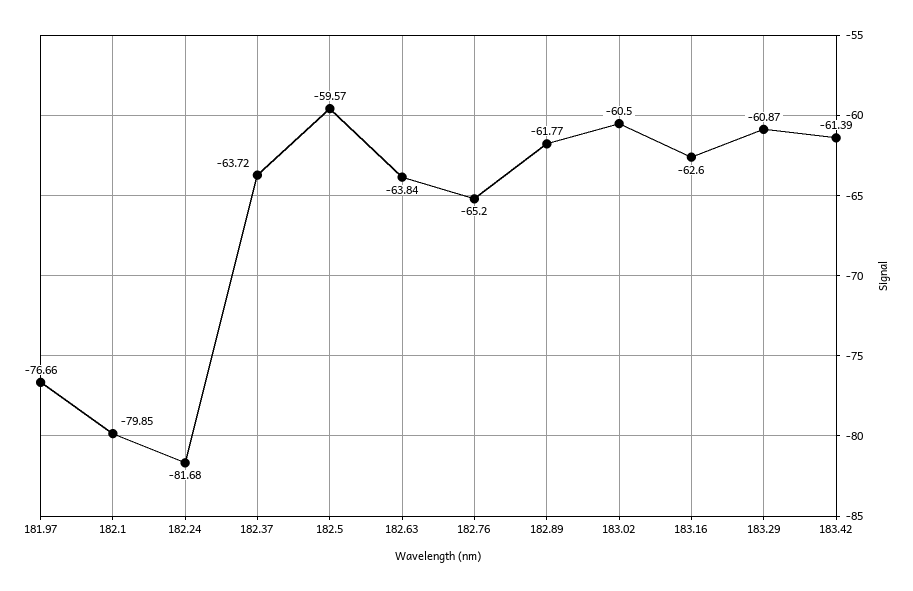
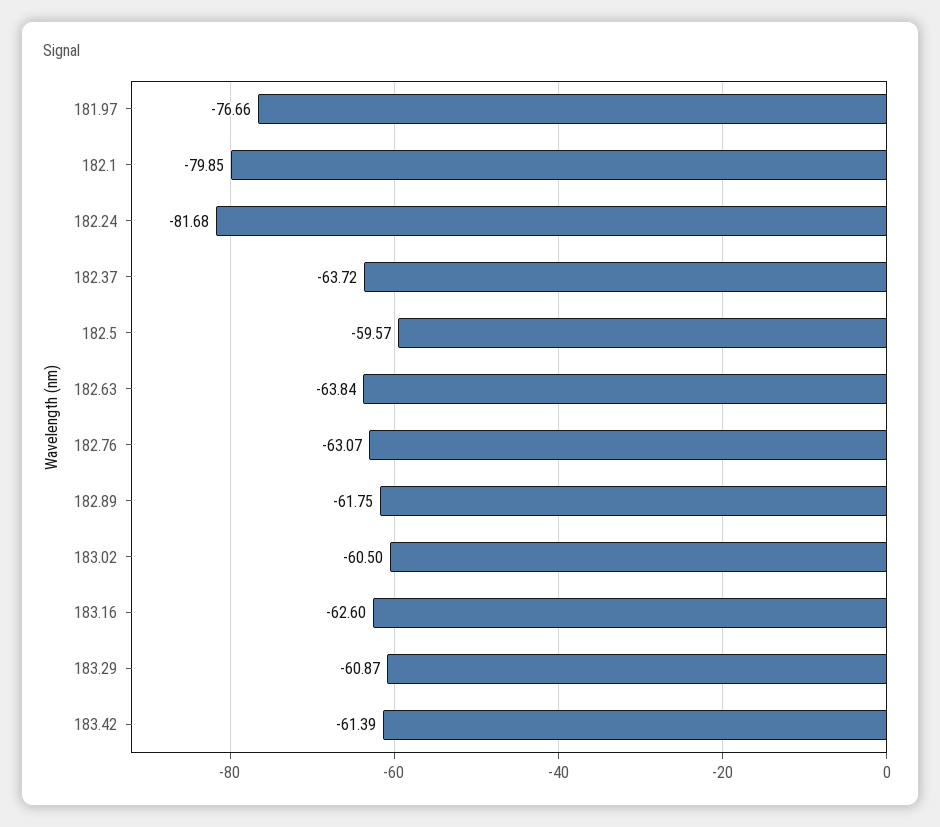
182.76: -65.2 -> -63.07
182.89: -61.77 -> -61.75

